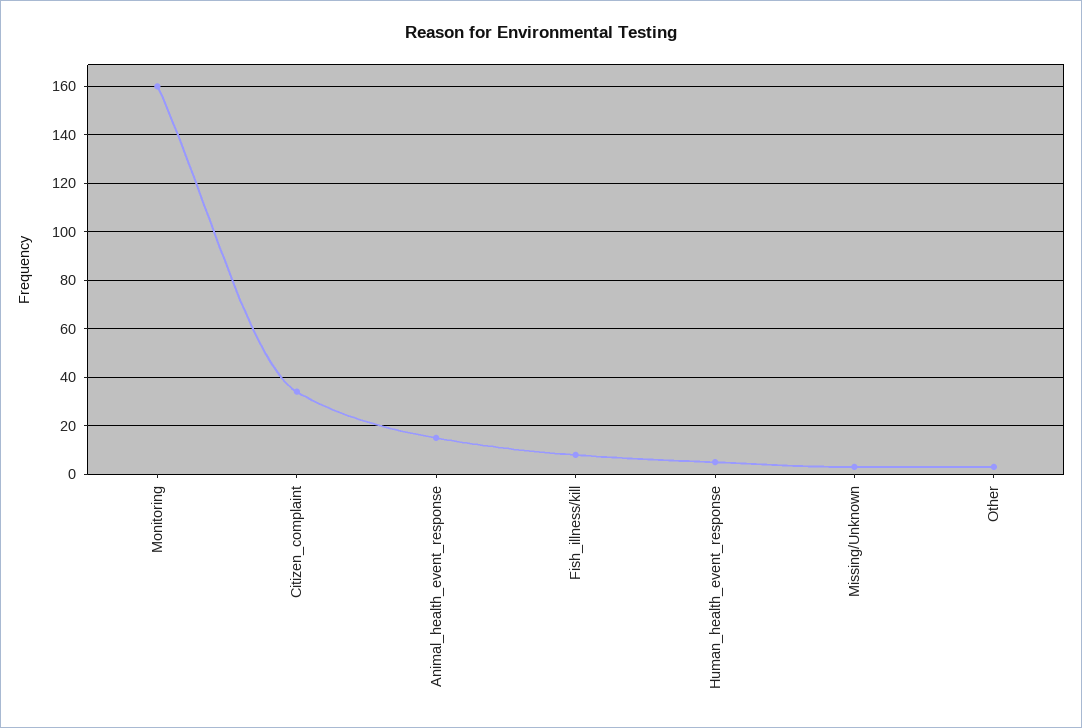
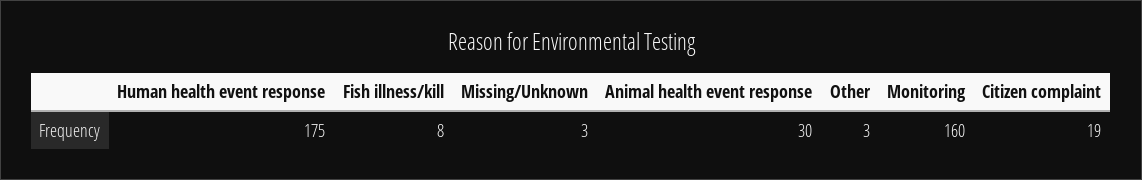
Citizen_complaint: 35 -> 19
Animal_health_event_response: 15 -> 30
Human_health_event_response: 5 -> 175

